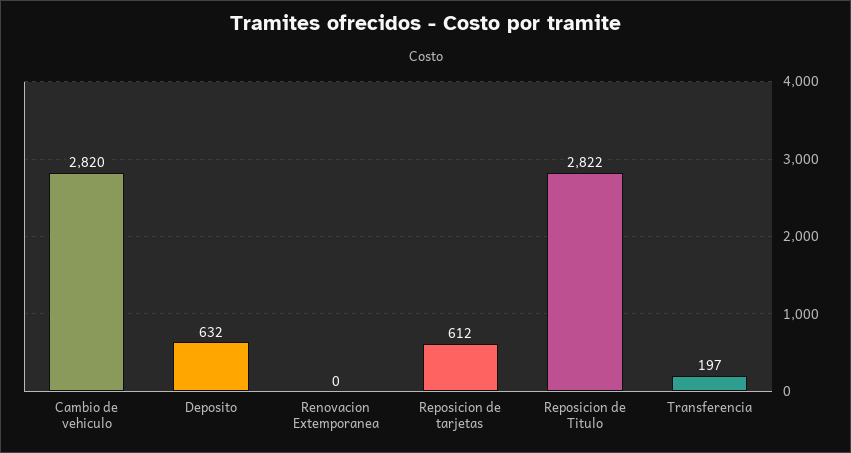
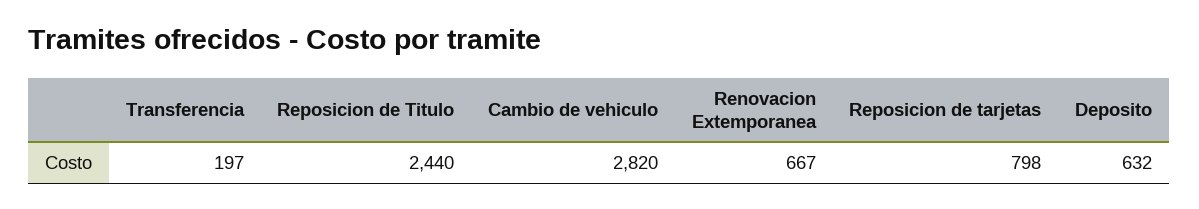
Renovacion Extemporanea: 0 -> 667
Reposicion de tarjetas: 612 -> 798
Reposicion de Titulo: 2822 -> 2440

